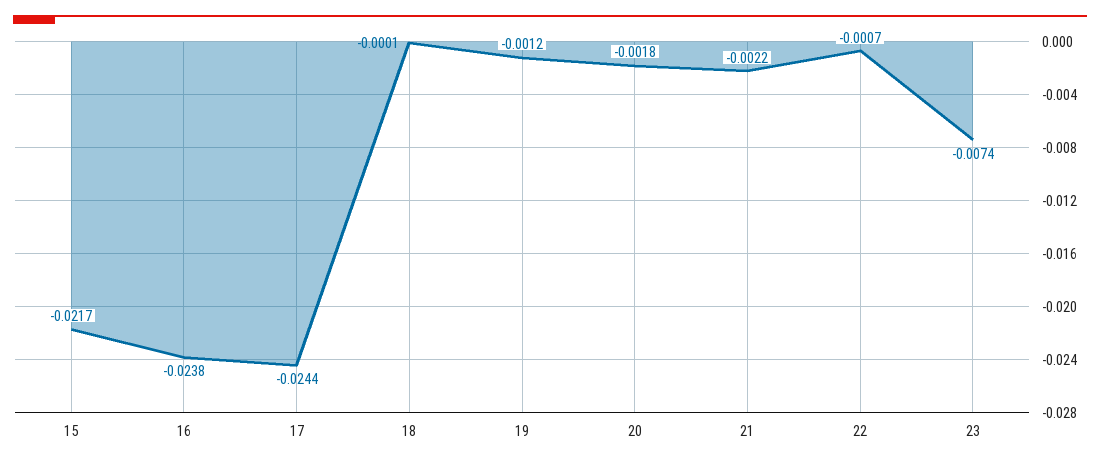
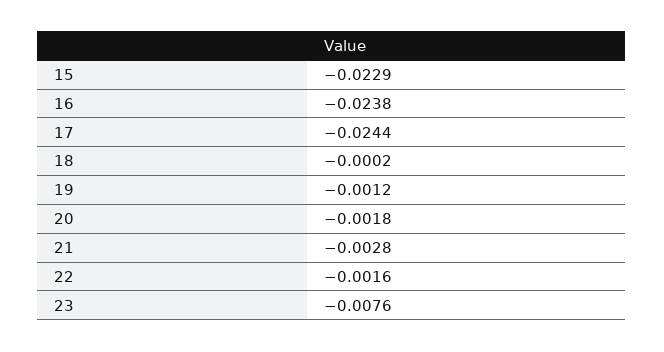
15: -0.0217 -> -0.0229
18: -0.0001 -> -0.0002
21: -0.0022 -> -0.0028
22: -0.0007 -> -0.0016
23: -0.0074 -> -0.0076

